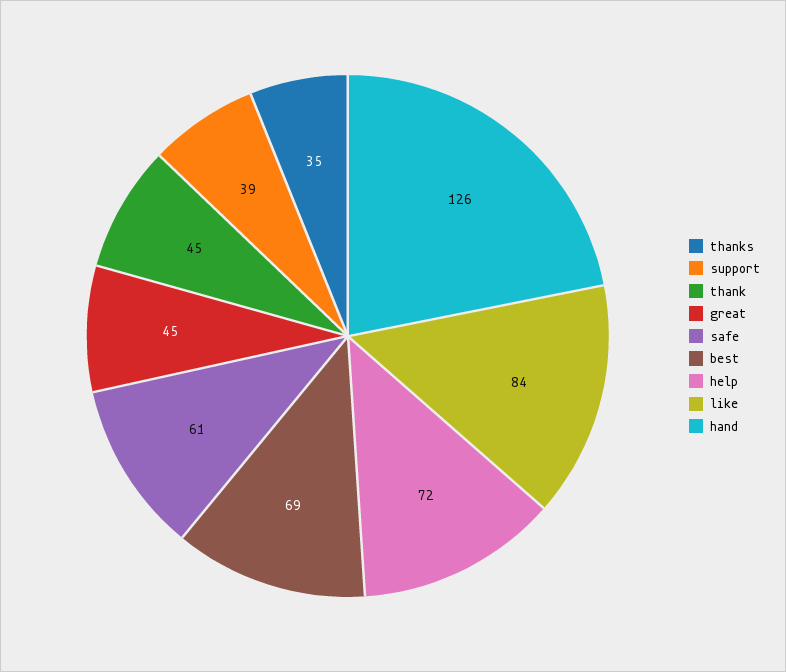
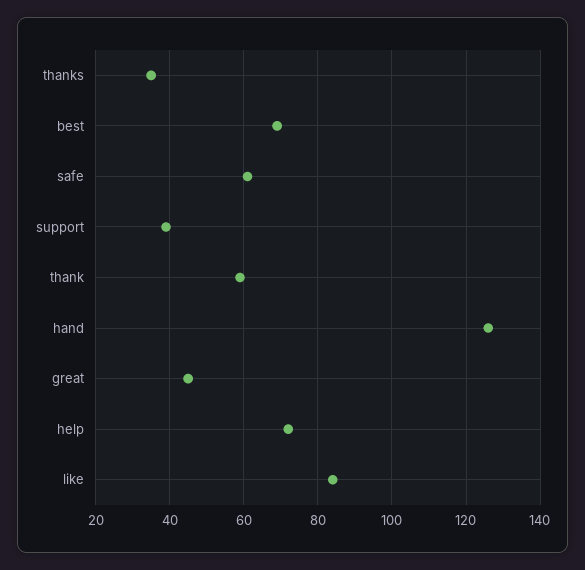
thank: 45 -> 60

